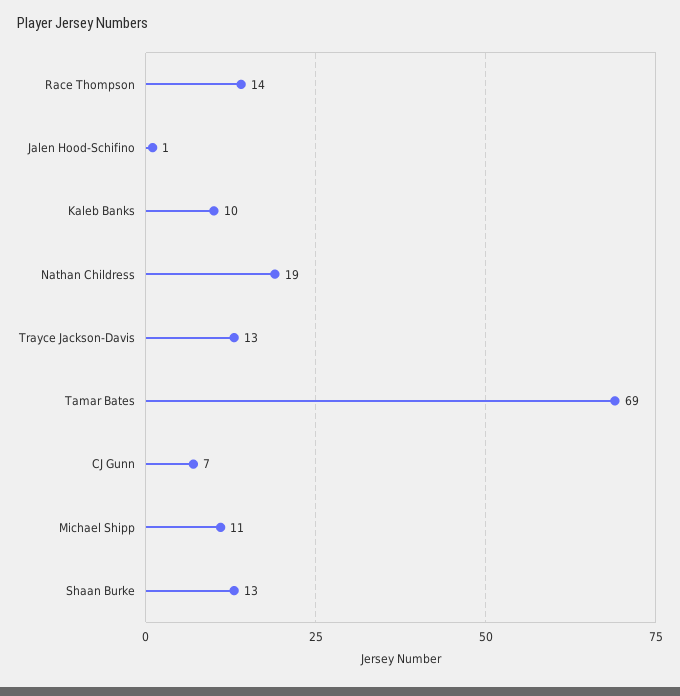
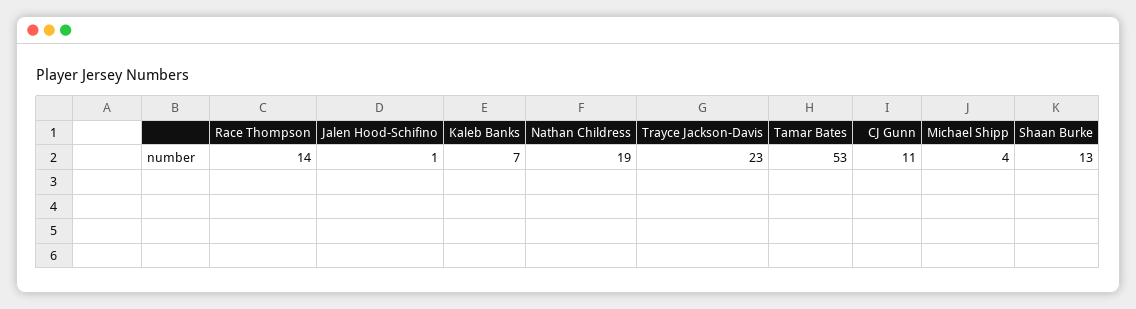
Kaleb Banks: 10 -> 7
Trayce Jackson-Davis: 13 -> 23
Tamar Bates: 69 -> 53
CJ Gunn: 7 -> 11
Michael Shipp: 11 -> 4

